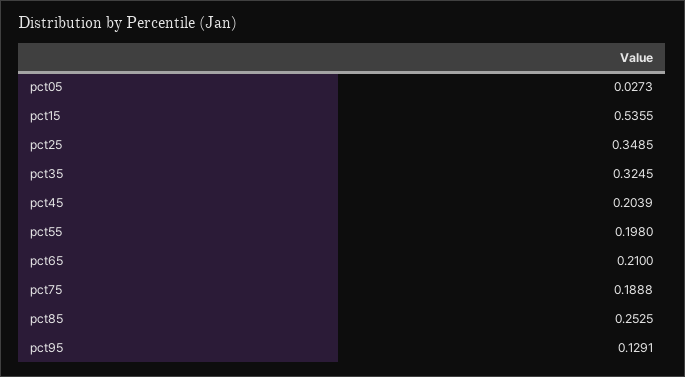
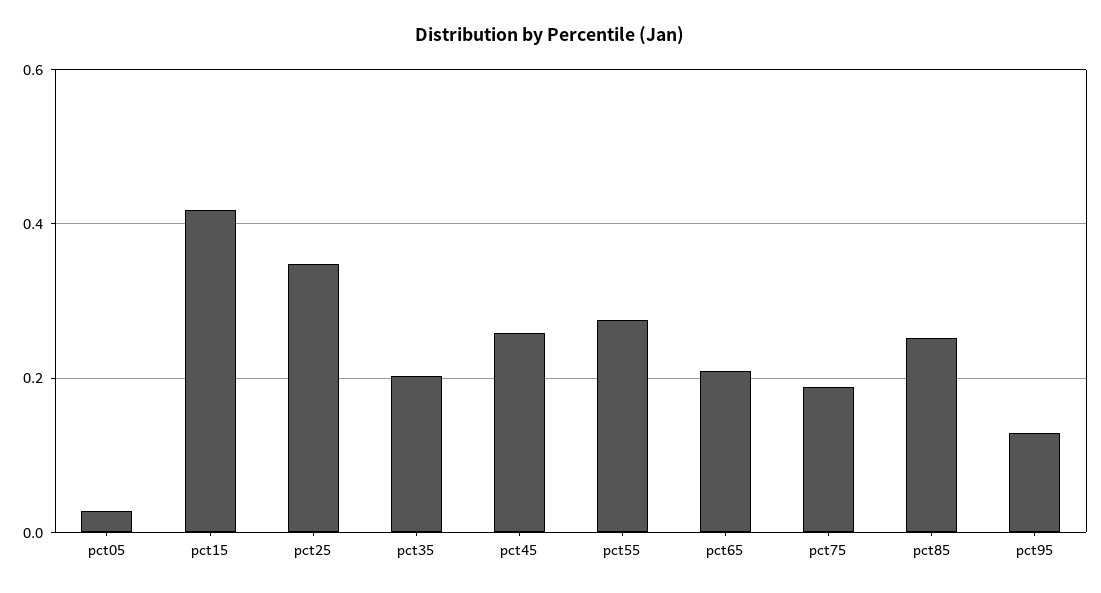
pct15: 0.5355 -> 0.42
pct35: 0.3245 -> 0.2
pct45: 0.2039 -> 0.26
pct55: 0.198 -> 0.28

